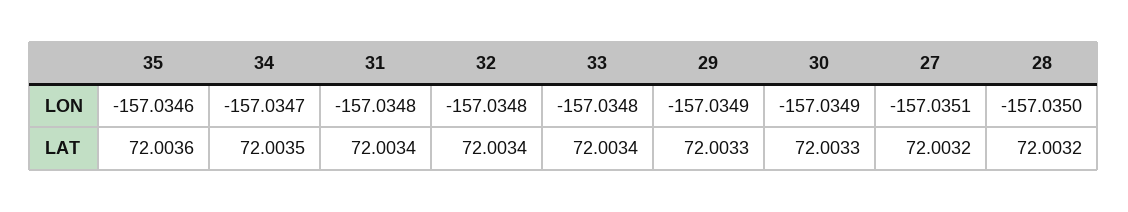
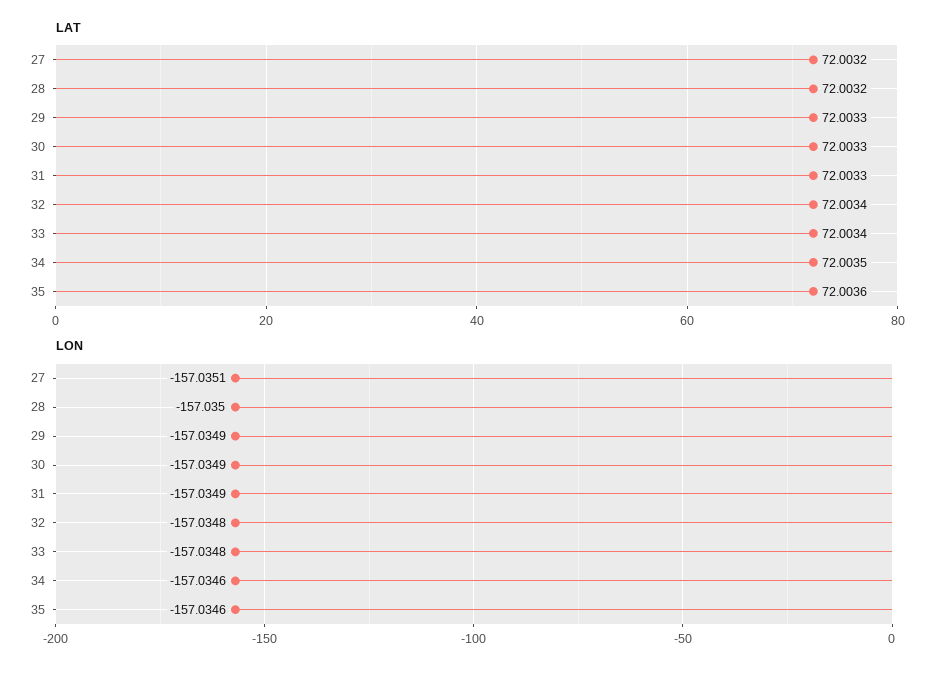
LON, 34: -157.0347 -> -157.0346
LON, 31: -157.0348 -> -157.0349
LAT, 31: 72.0034 -> 72.0033

